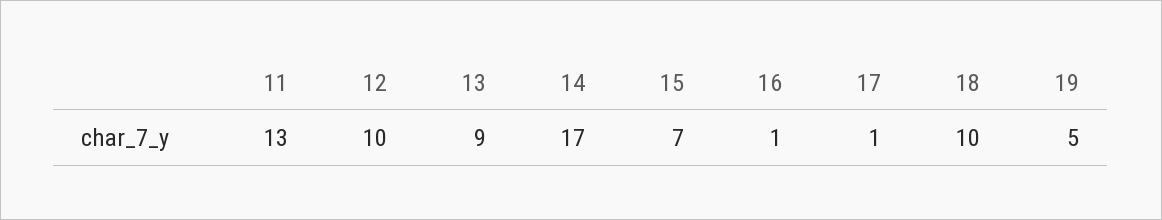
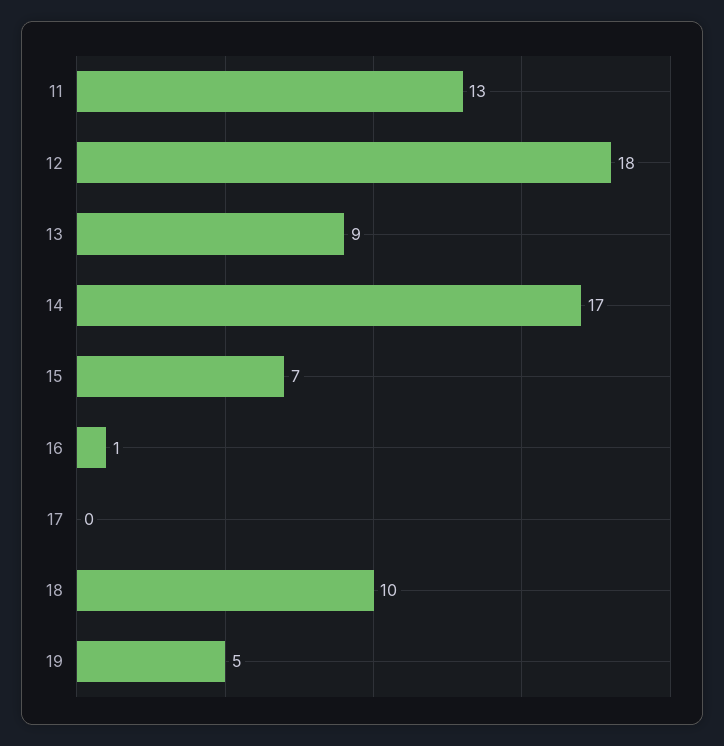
12: 10 -> 18
17: 1 -> 0

